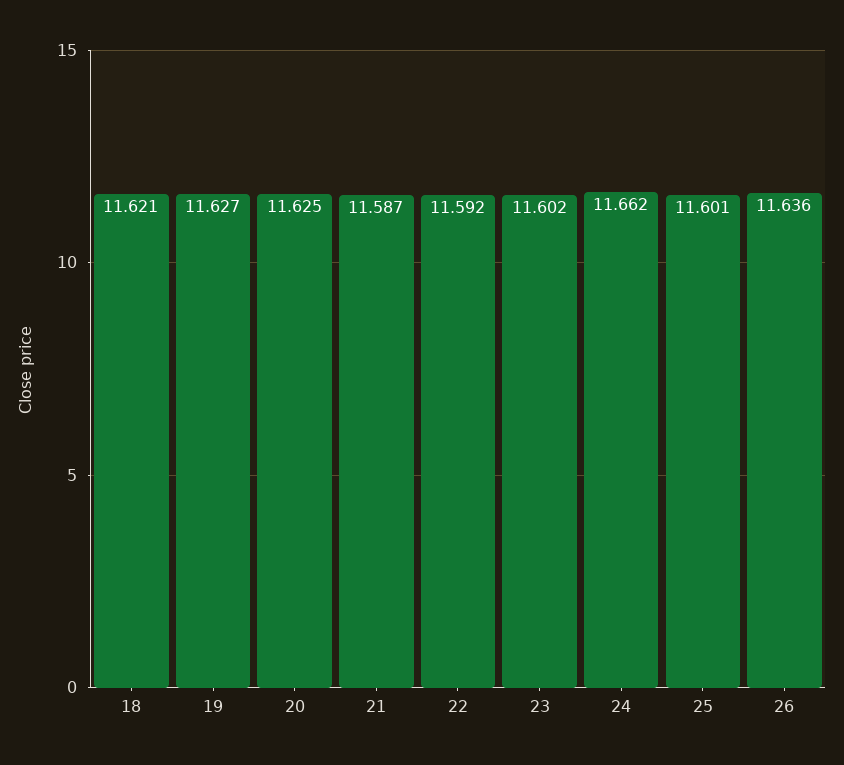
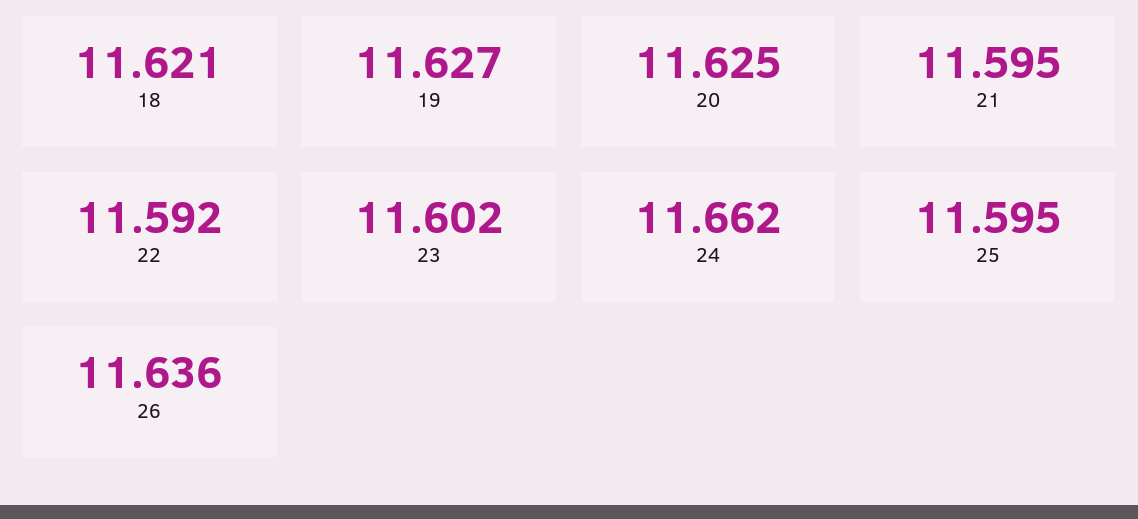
21: 11.587 -> 11.595
25: 11.601 -> 11.595

